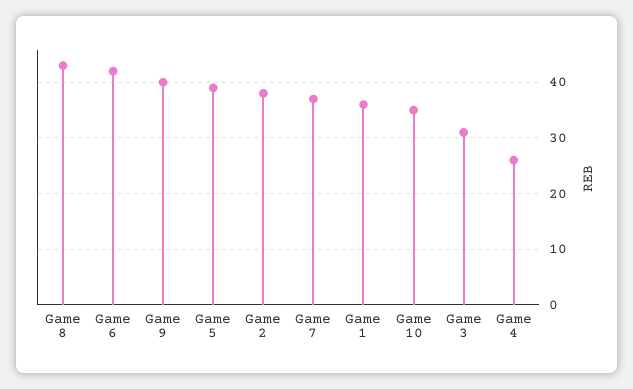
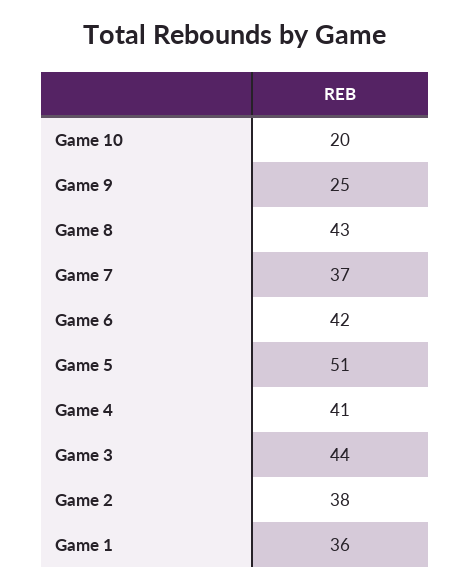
Game 9: 40 -> 25
Game 5: 40 -> 51
Game 10: 35 -> 20
Game 3: 30 -> 44
Game 4: 25 -> 41

